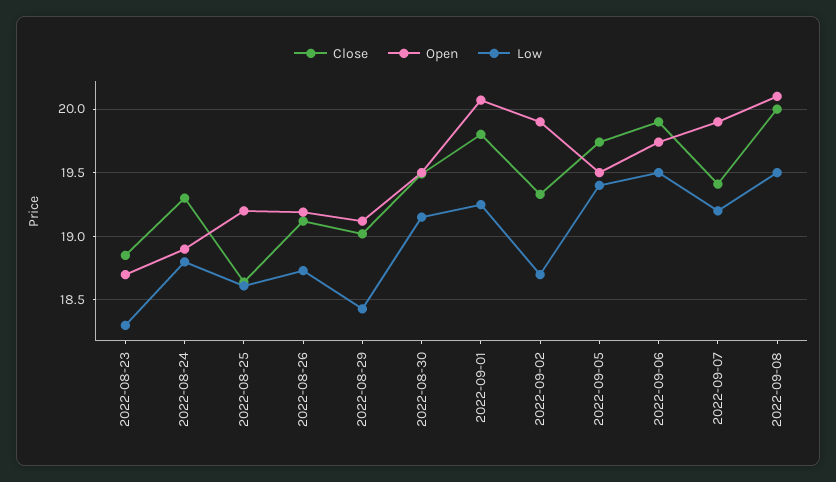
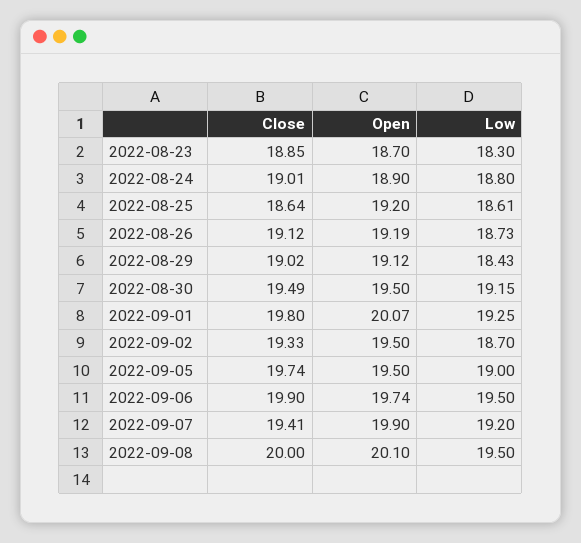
Close, 2022-08-24: 19.3 -> 19.01
Open, 2022-09-02: 19.9 -> 19.5
Low, 2022-09-05: 19.4 -> 19

